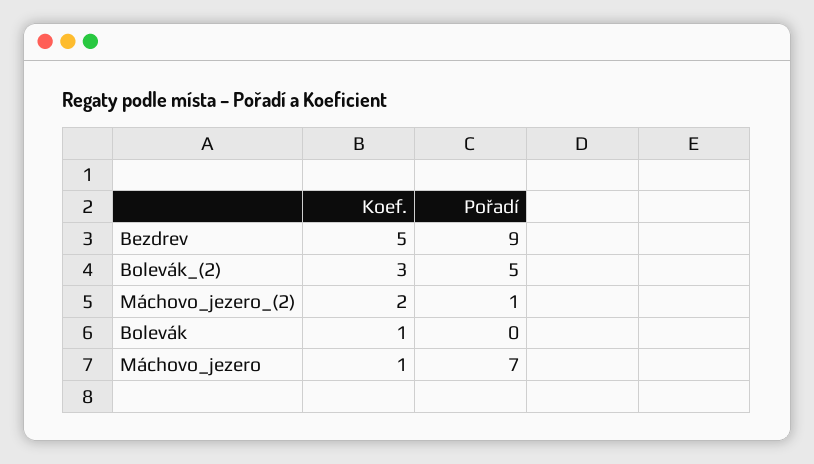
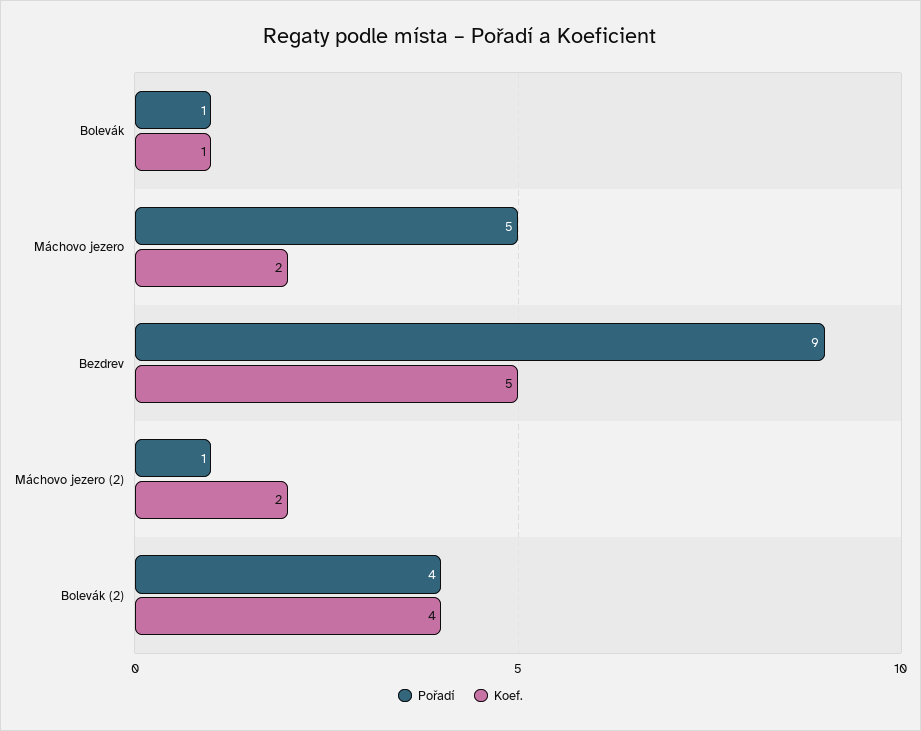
Koef., Bolevák_(2): 3 -> 4
Pořadí, Bolevák_(2): 5 -> 4
Pořadí, Bolevák: 0 -> 1
Koef., Máchovo_jezero: 1 -> 2
Pořadí, Máchovo_jezero: 7 -> 5

